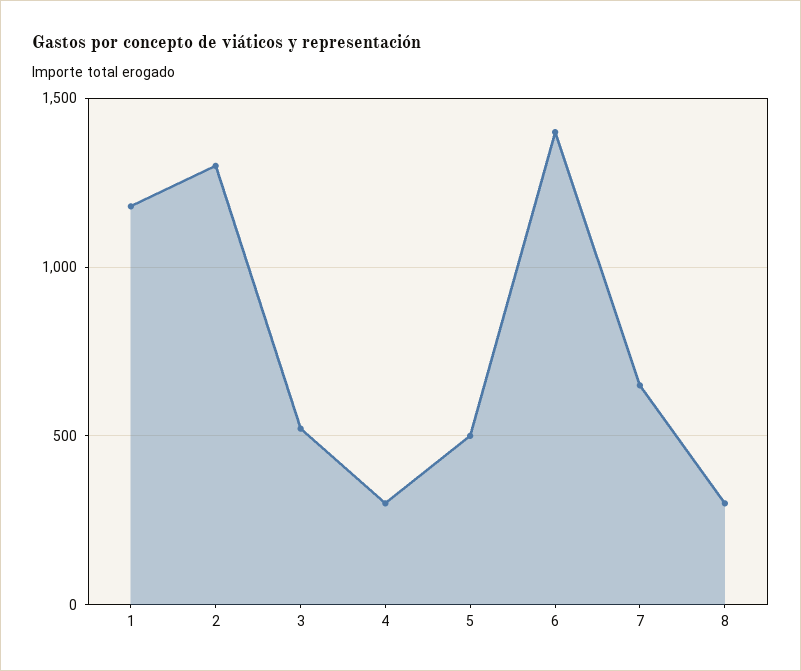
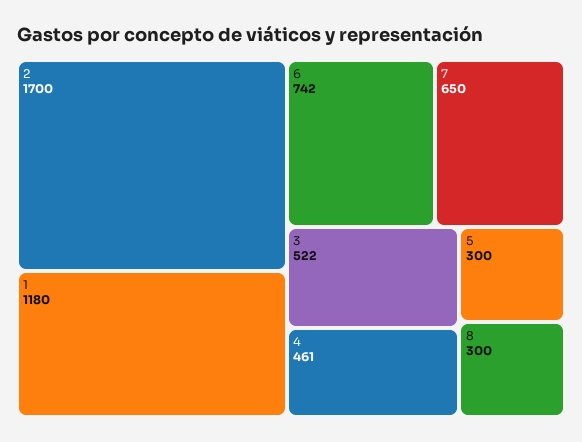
2: 1300 -> 1700
4: 300 -> 461
5: 500 -> 300
6: 1400 -> 742

